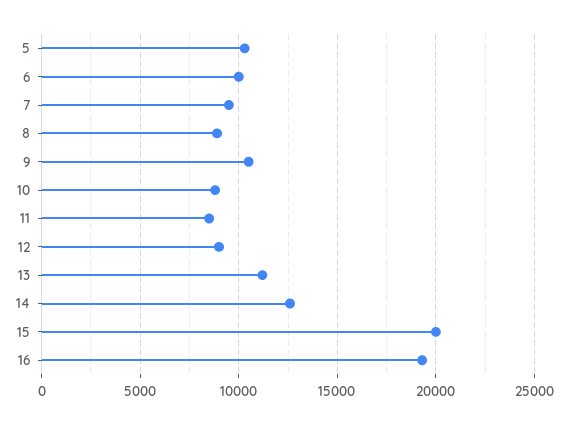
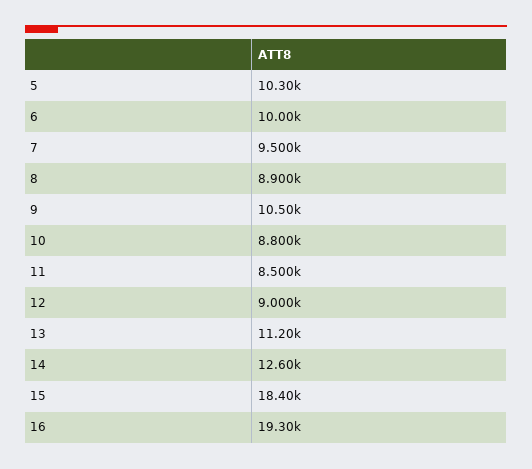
15: 20000 -> 18400

